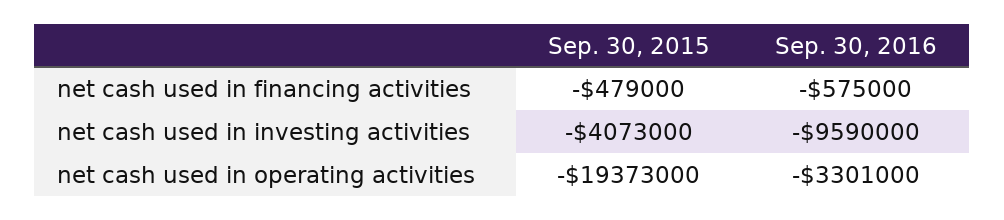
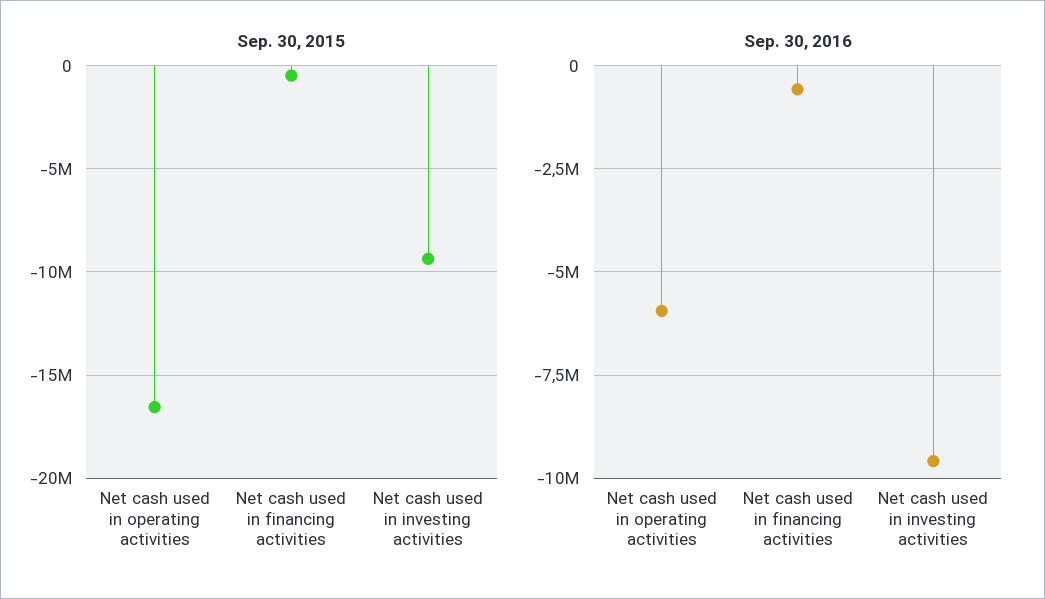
Sep. 30, 2015, net cash used in investing activities: -4073000 -> -9500000
Sep. 30, 2015, net cash used in operating activities: -19373000 -> -16500000
Sep. 30, 2016, net cash used in operating activities: -3301000 -> -6000000

